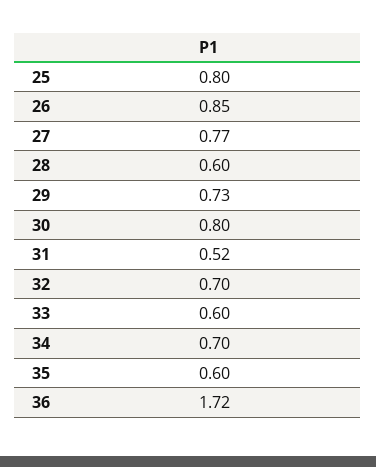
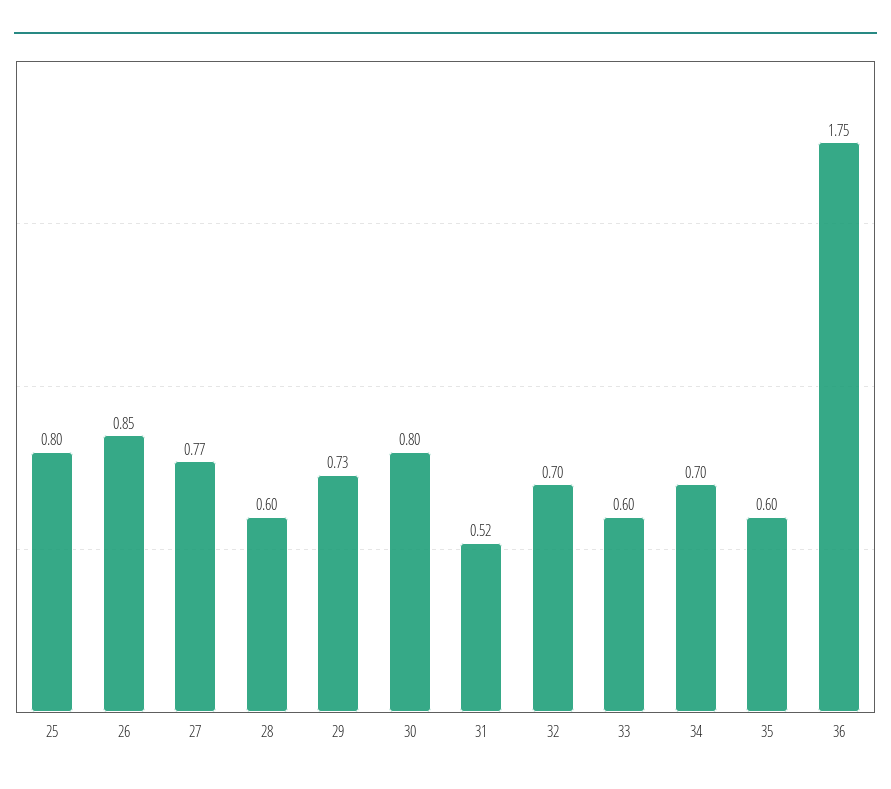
36: 1.72 -> 1.75

